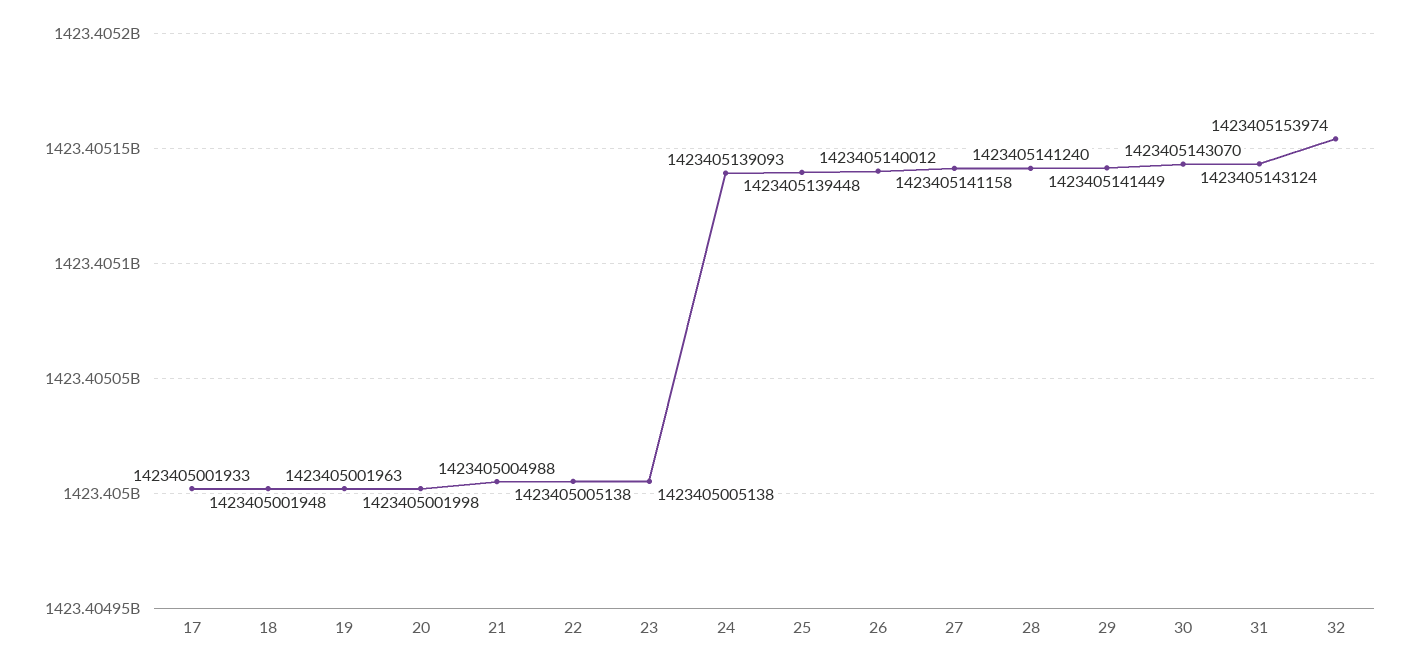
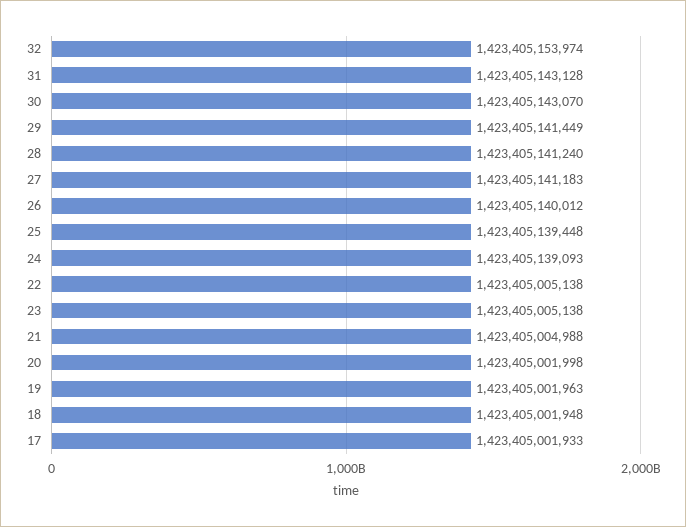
27: 1423405141158 -> 1423405141183
31: 1423405143124 -> 1423405143128

